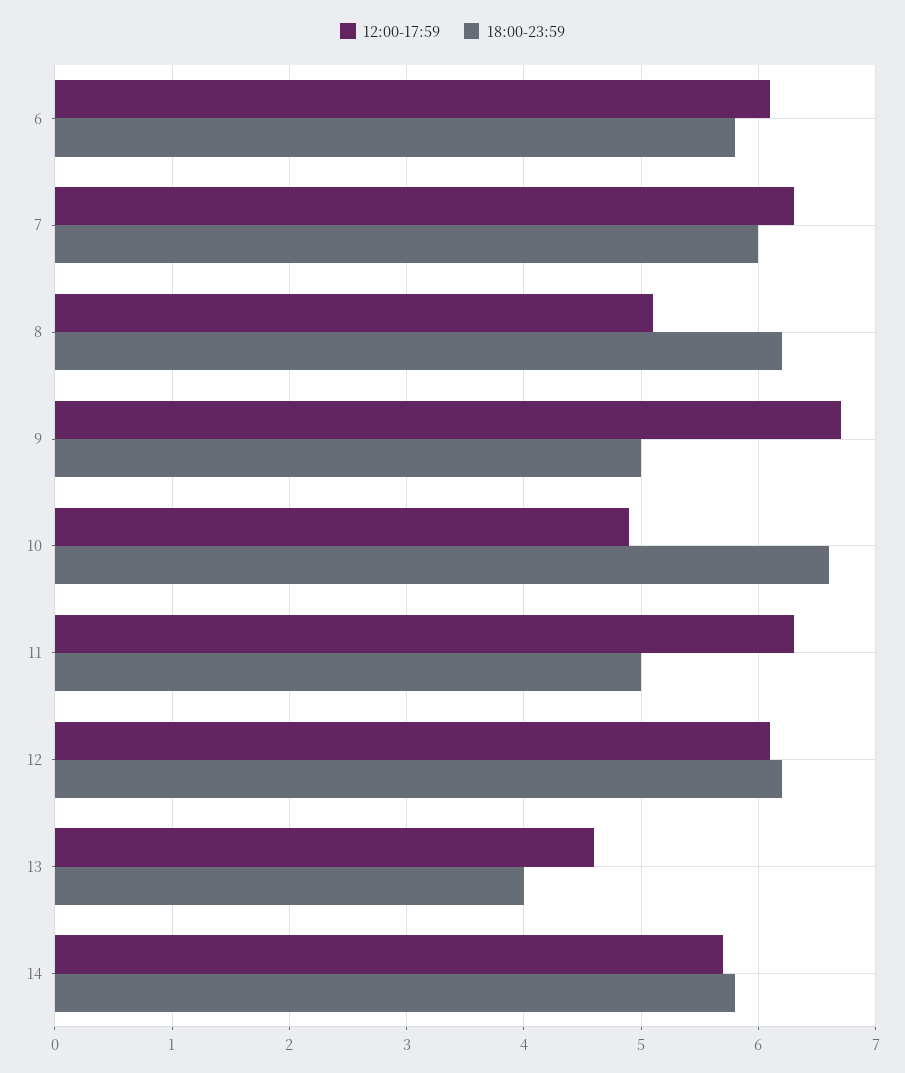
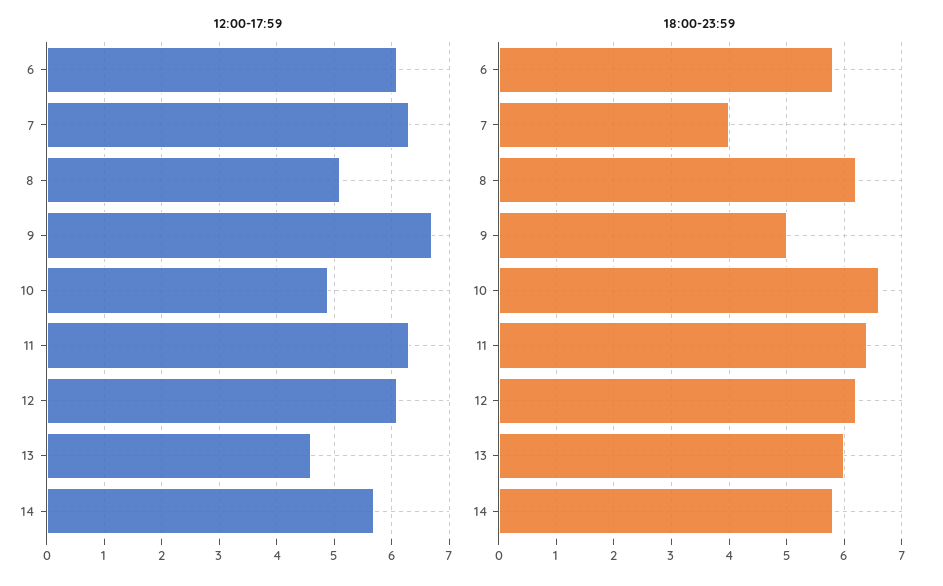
18:00-23:59, 7: 6 -> 4
18:00-23:59, 11: 5 -> 6.5
18:00-23:59, 13: 4 -> 6

